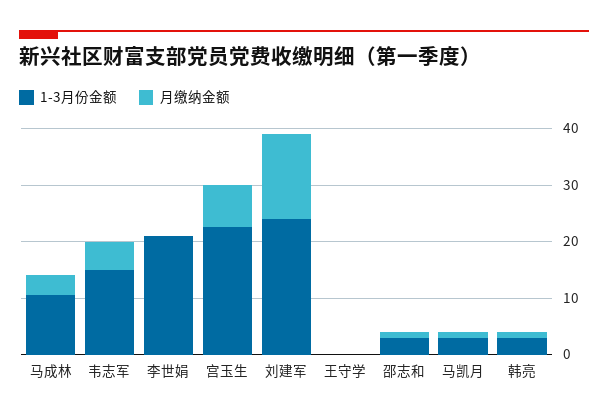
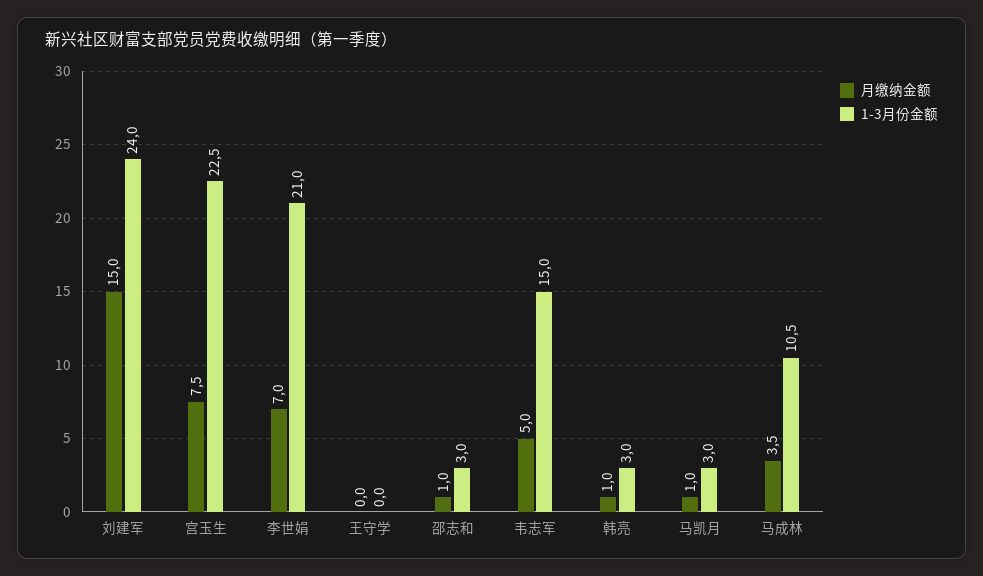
月缴纳金额, 李世娟: 0 -> 7

